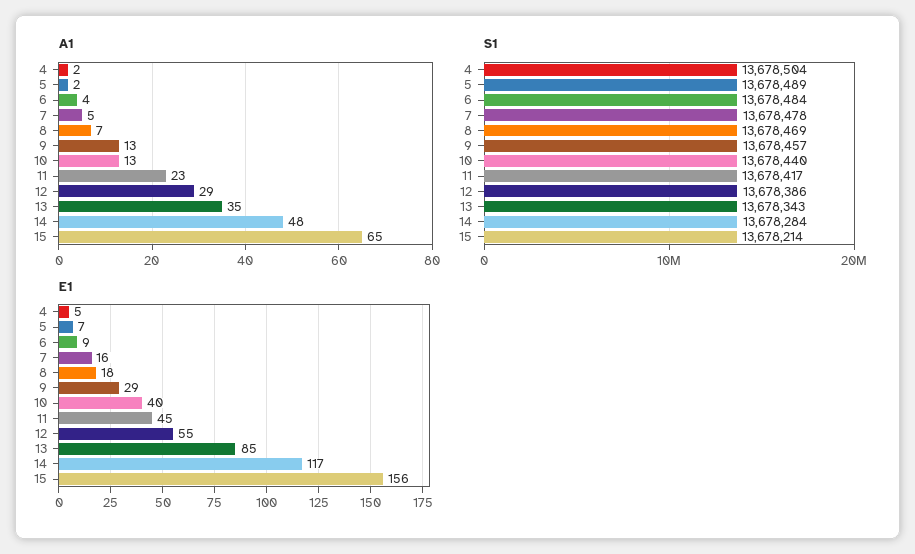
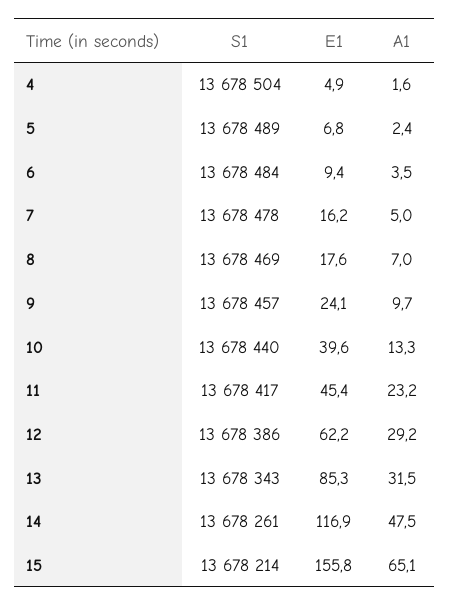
A1, 9: 13 -> 9.7
A1, 13: 35 -> 31.5
S1, 14: 13678284 -> 13678261
E1, 9: 29 -> 24.1
E1, 12: 55 -> 62.2

